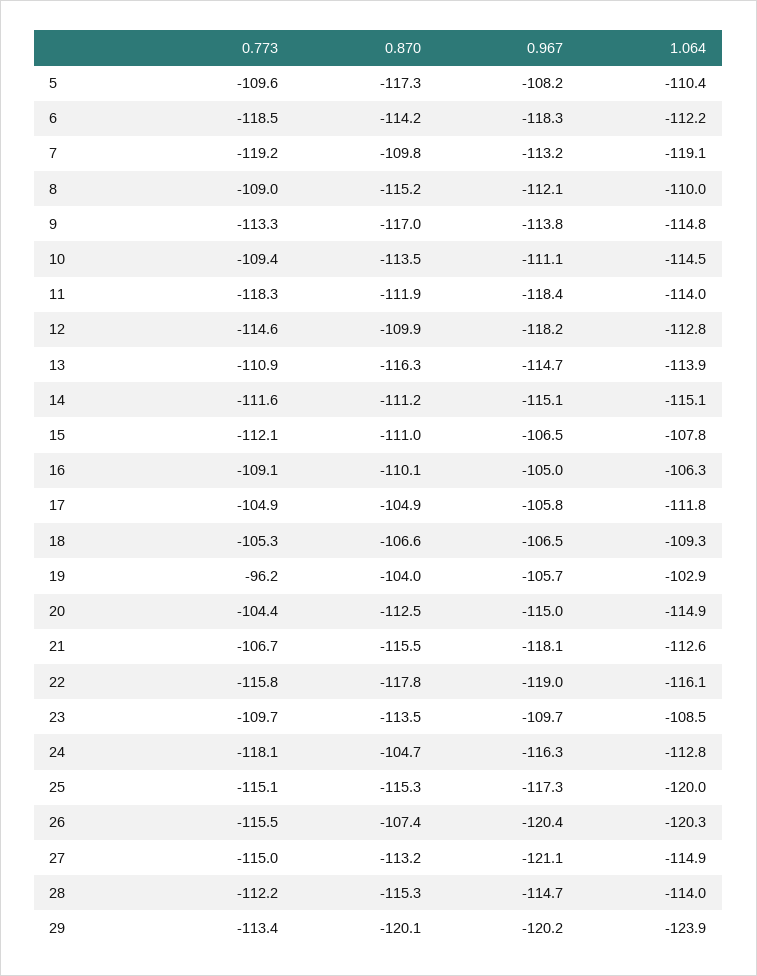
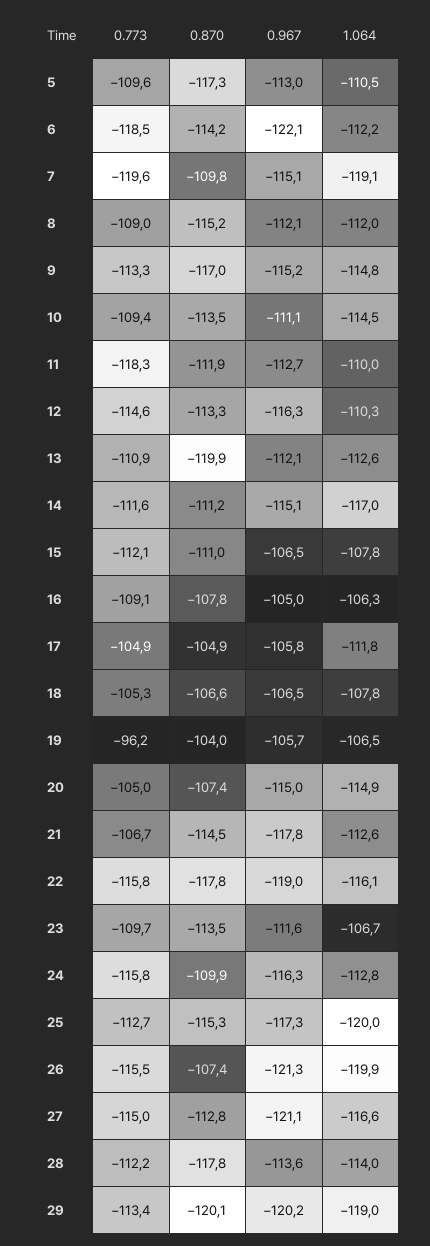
0.967, 5: -108.2 -> -113
1.064, 5: -110.4 -> -110.5
0.967, 6: -118.3 -> -122.1
0.773, 7: -119.2 -> -119.6
0.967, 7: -113.2 -> -115.1
1.064, 8: -110 -> -112
0.967, 9: -113.8 -> -115.2
0.967, 11: -118.4 -> -112.7
1.064, 11: -114 -> -110
0.870, 12: -109.9 -> -113.3
0.967, 12: -118.2 -> -116.3
1.064, 12: -112.8 -> -110.3
0.870, 13: -116.3 -> -119.9
0.967, 13: -114.7 -> -112.1
1.064, 13: -113.9 -> -112.6
1.064, 14: -115.1 -> -117
0.870, 16: -110.1 -> -107.8
1.064, 18: -109.3 -> -107.8
1.064, 19: -102.9 -> -106.5
0.773, 20: -104.4 -> -105
0.870, 20: -112.5 -> -107.4
0.870, 21: -115.5 -> -114.5
0.967, 21: -118.1 -> -117.8
0.967, 23: -109.7 -> -111.6
1.064, 23: -108.5 -> -106.7
0.773, 24: -118.1 -> -115.8
0.870, 24: -104.7 -> -109.9
0.773, 25: -115.1 -> -112.7
0.967, 26: -120.4 -> -121.3
1.064, 26: -120.3 -> -119.9
0.870, 27: -113.2 -> -112.8
1.064, 27: -114.9 -> -116.6
0.870, 28: -115.3 -> -117.8
0.967, 28: -114.7 -> -113.6
1.064, 29: -123.9 -> -119

